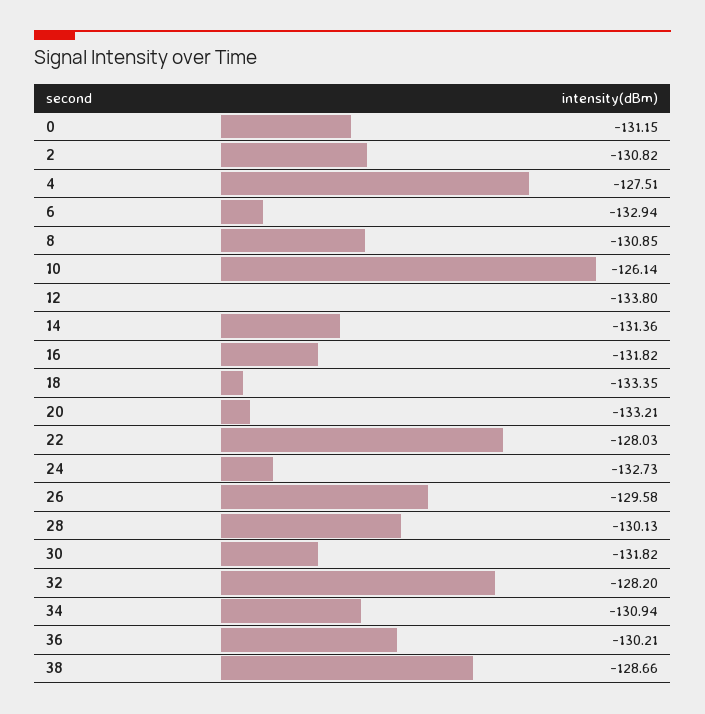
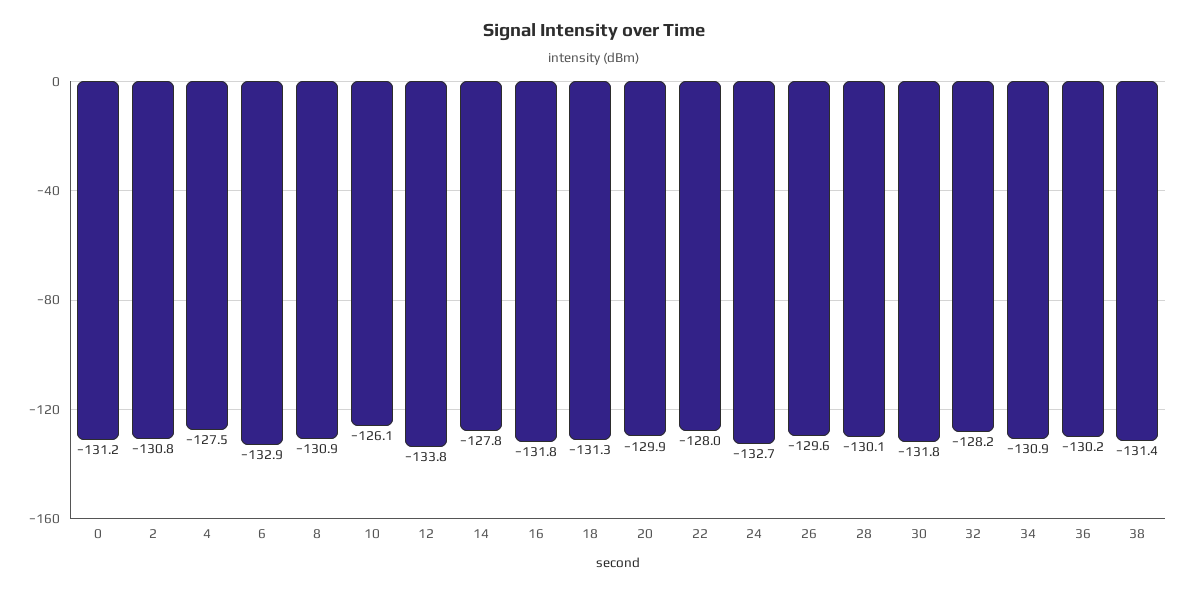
14: -131.36 -> -127.8
18: -133.35 -> -131.3
20: -133.21 -> -129.9
38: -128.66 -> -131.4

